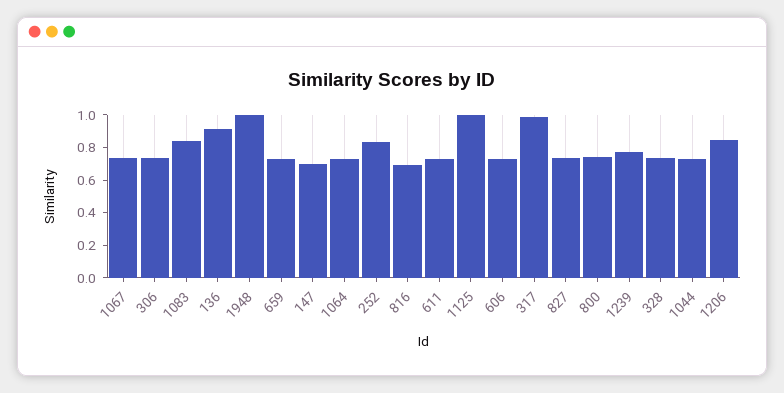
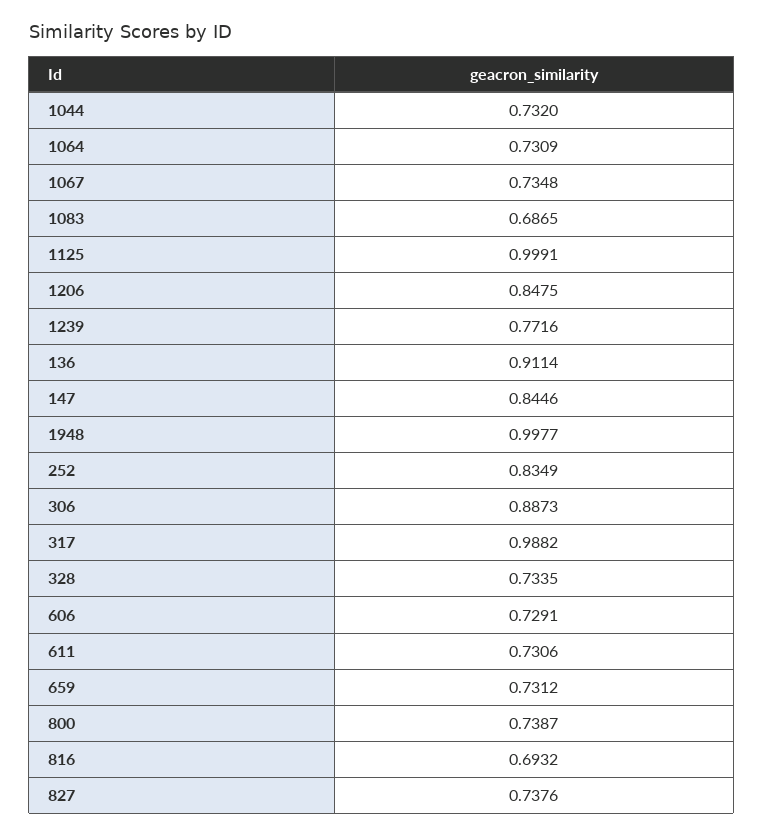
306: 0.75 -> 0.8873
1083: 0.85 -> 0.6865
147: 0.7 -> 0.8446

